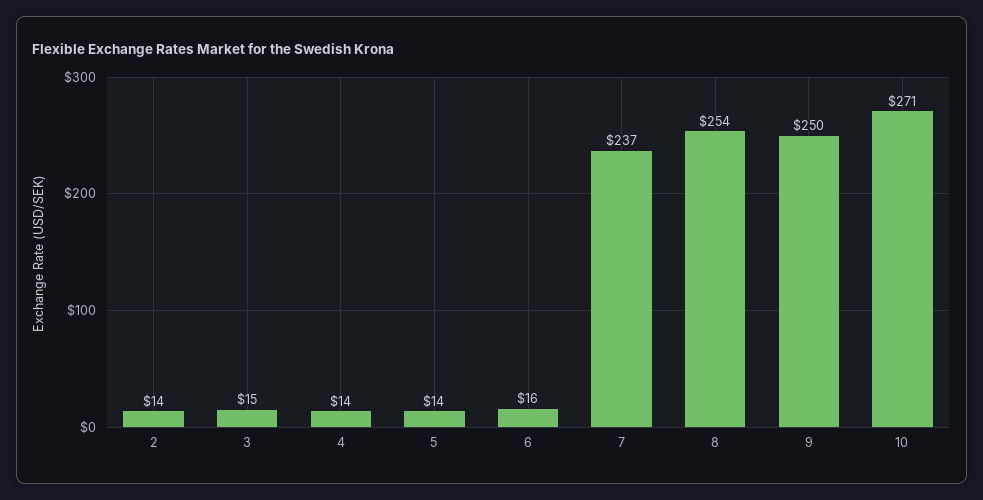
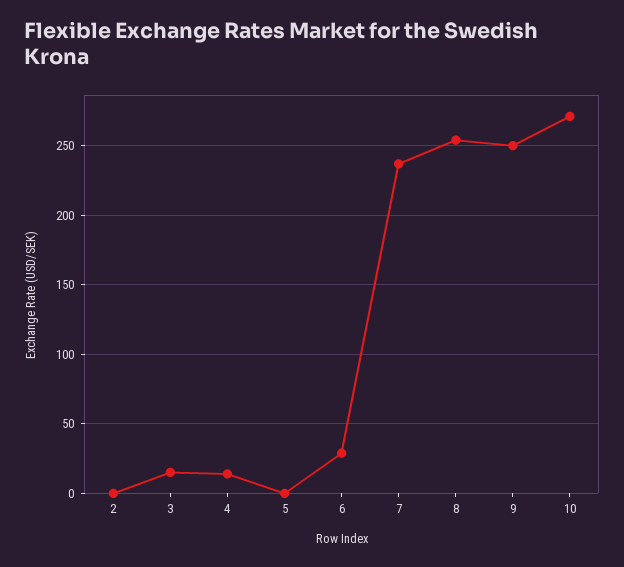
2: 14 -> 0
5: 14 -> 0
6: 16 -> 30

